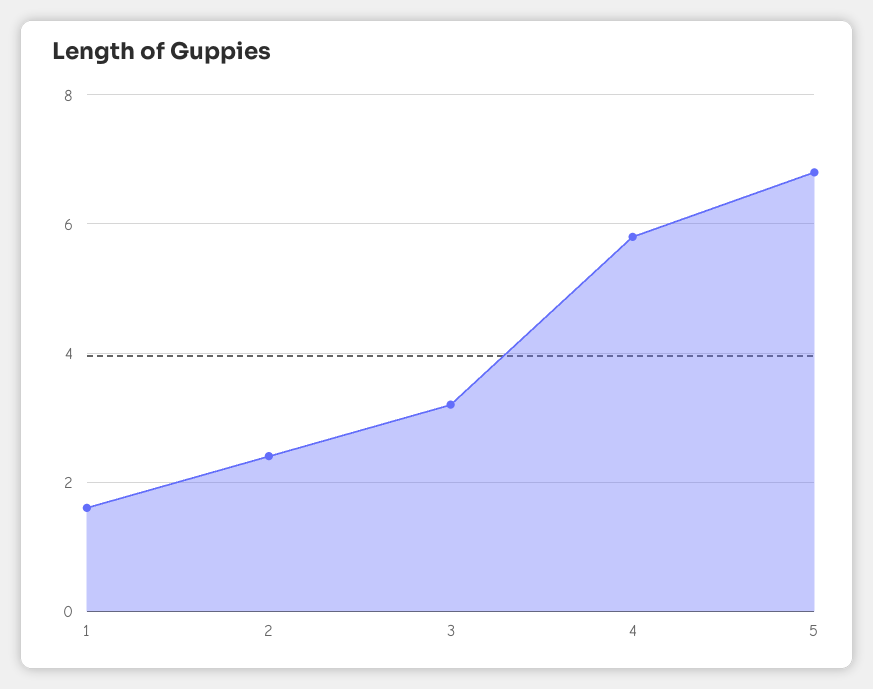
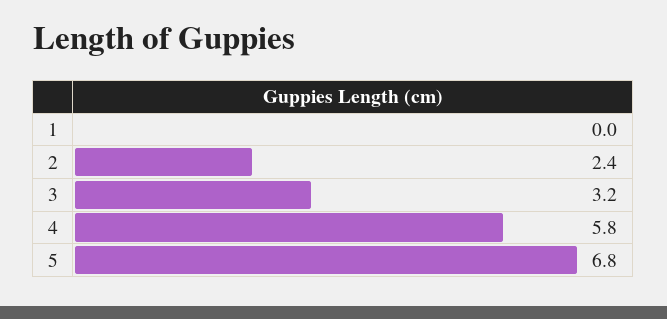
1: 1.5 -> 0

